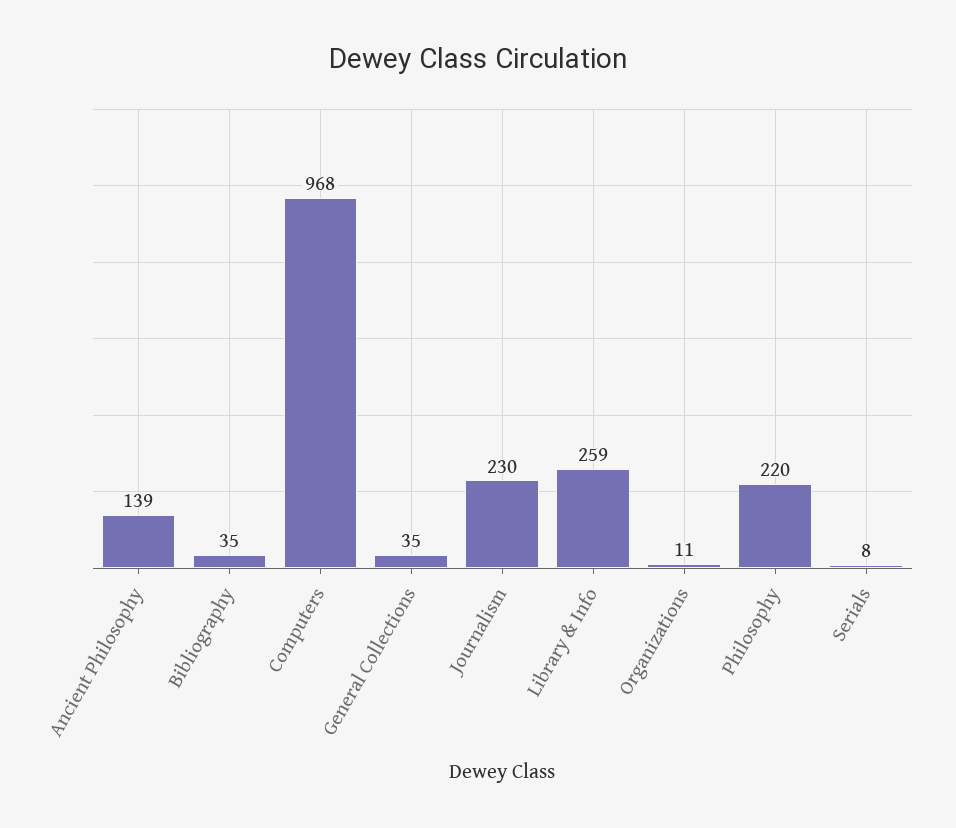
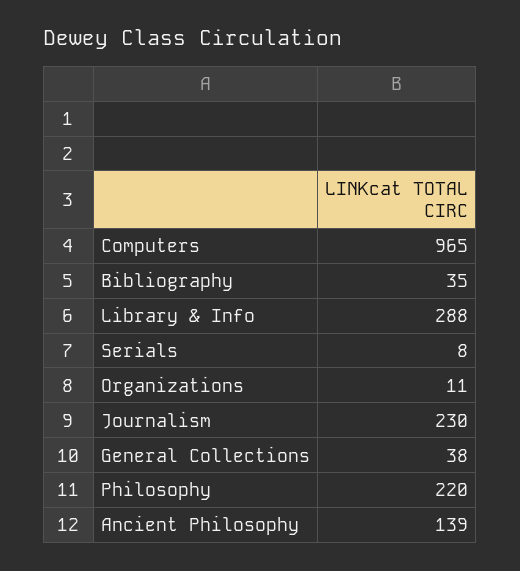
Computers: 968 -> 965
General Collections: 35 -> 38
Library & Info: 259 -> 288

